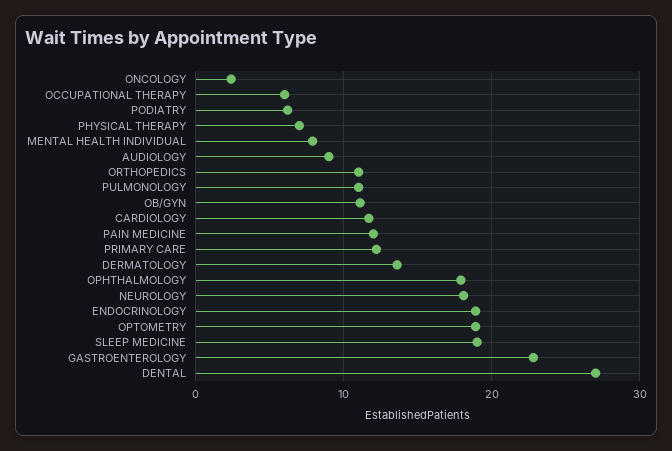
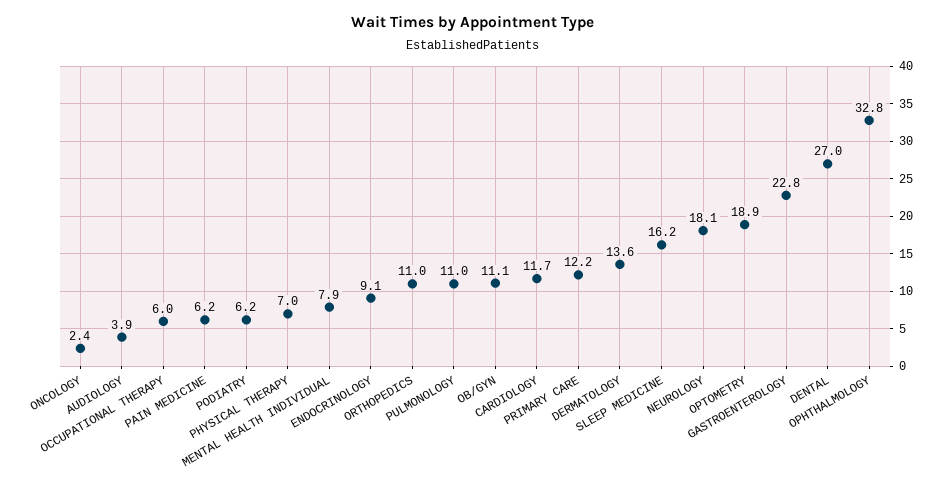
AUDIOLOGY: 9 -> 3.9
PAIN MEDICINE: 12 -> 6.2
OPHTHALMOLOGY: 18 -> 32.8
ENDOCRINOLOGY: 19 -> 9.1
SLEEP MEDICINE: 19 -> 16.2

